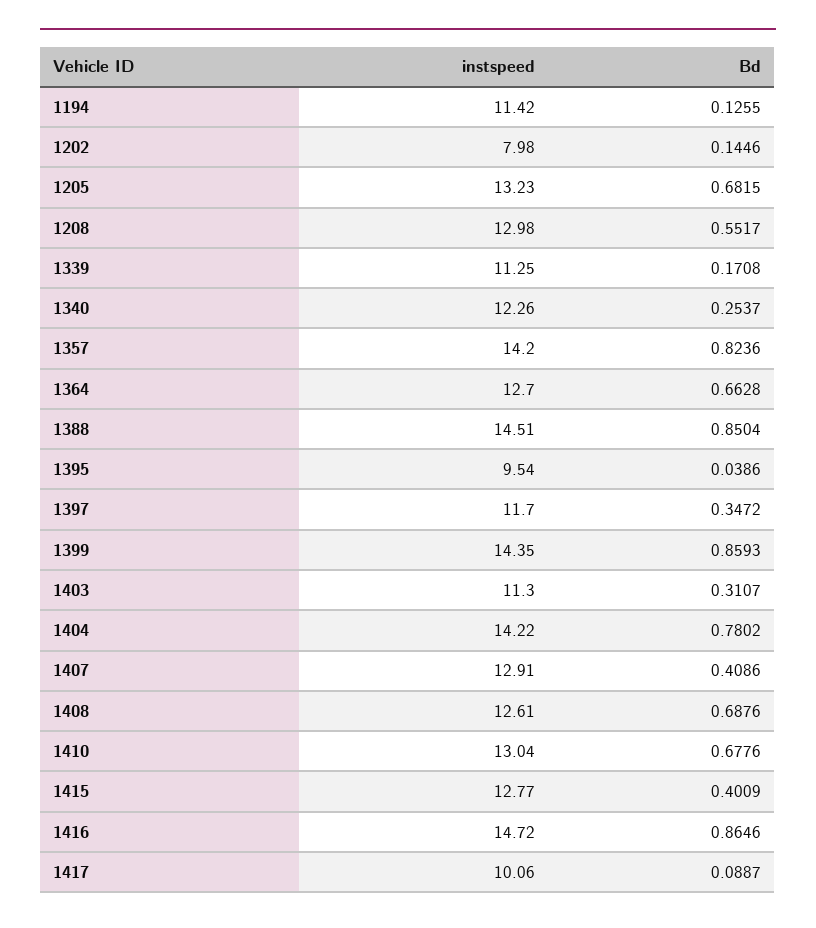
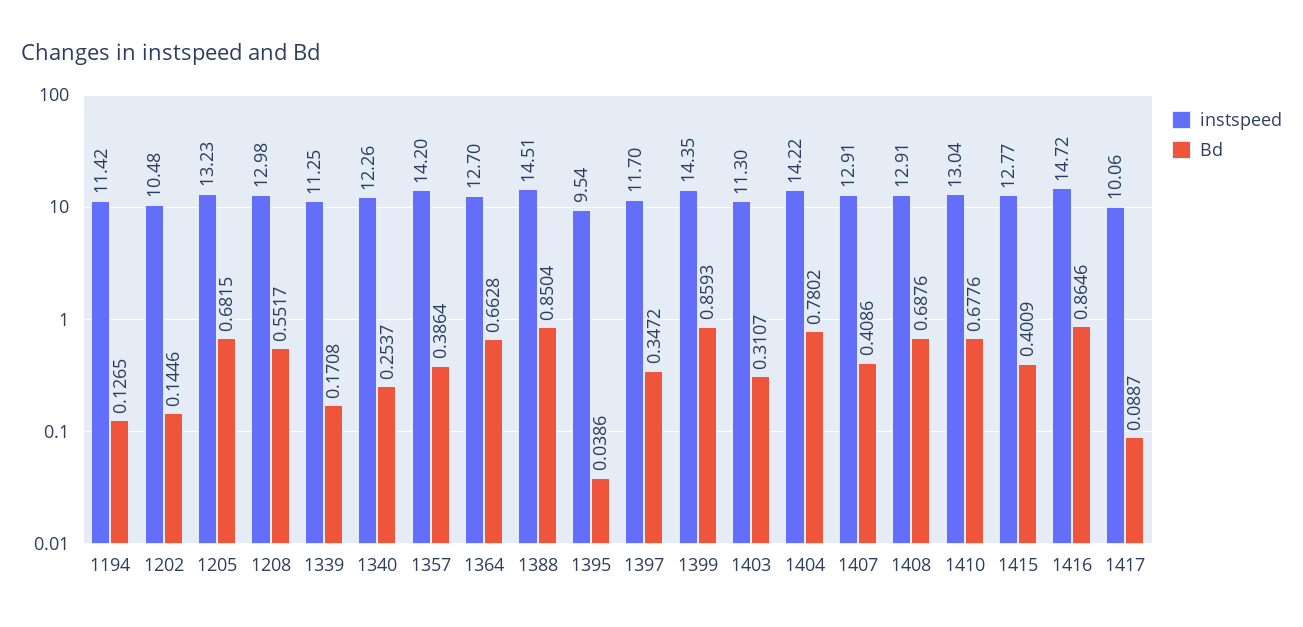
Bd, 1194: 0.1255 -> 0.1265
instspeed, 1202: 7.98 -> 10.48
Bd, 1357: 0.8236 -> 0.3864
instspeed, 1408: 12.61 -> 12.91

